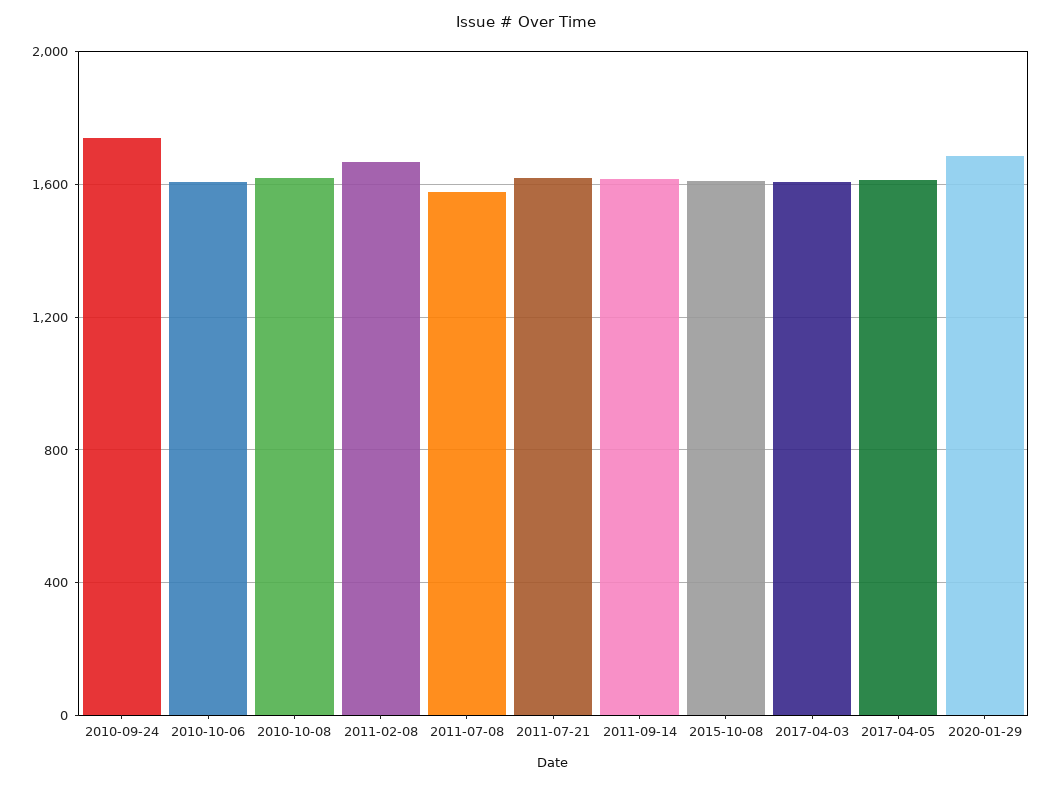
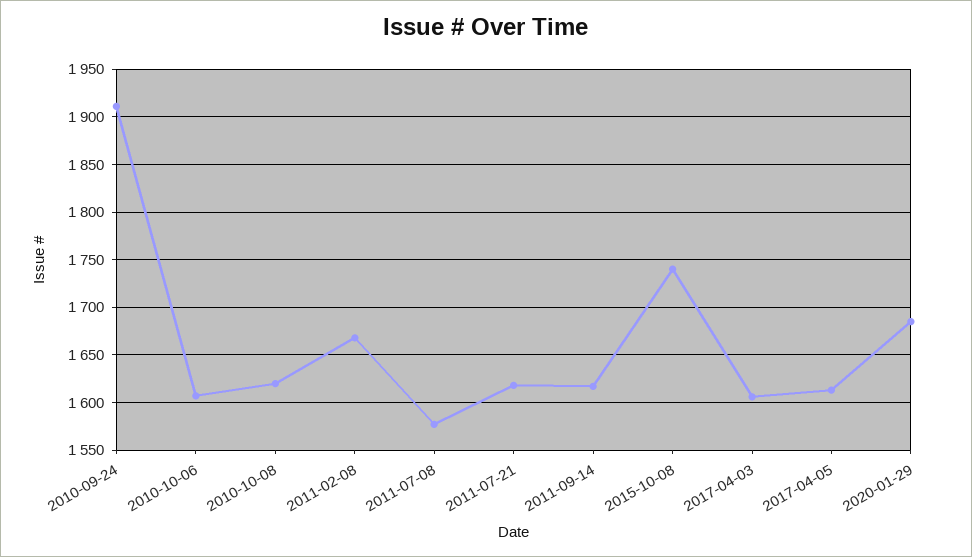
2010-09-24: 1750 -> 1910
2015-10-08: 1600 -> 1740

